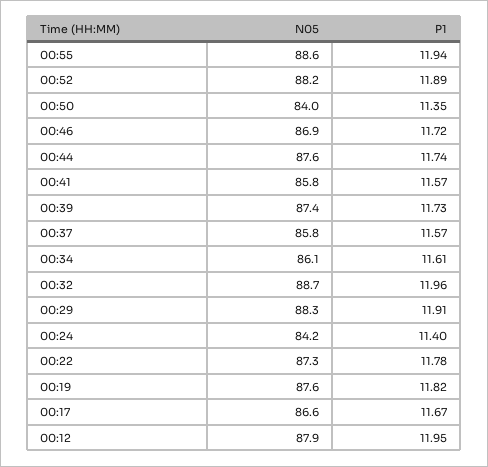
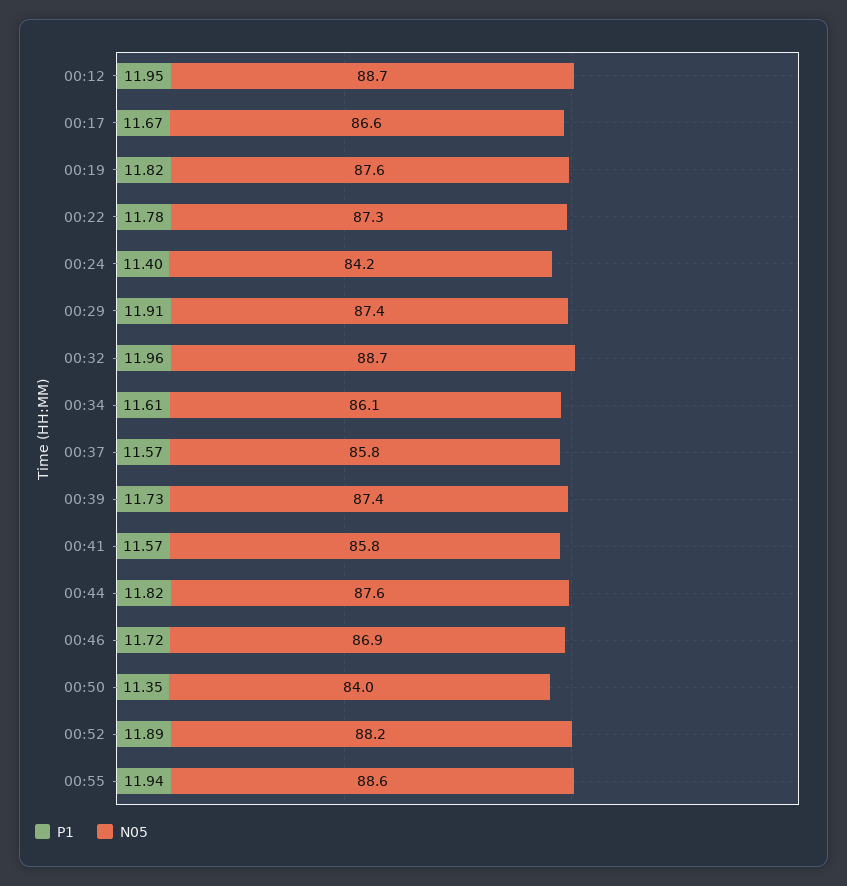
P1, 00:44: 11.74 -> 11.82
N05, 00:29: 88.3 -> 87.4
N05, 00:12: 87.9 -> 88.7

